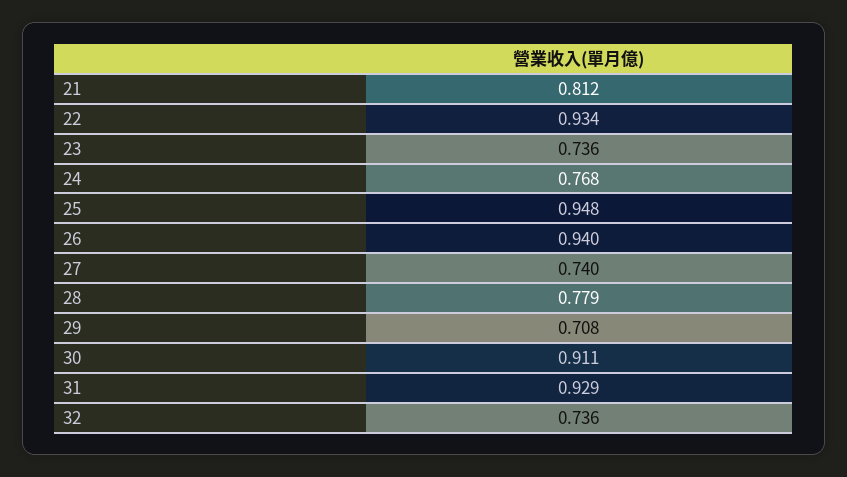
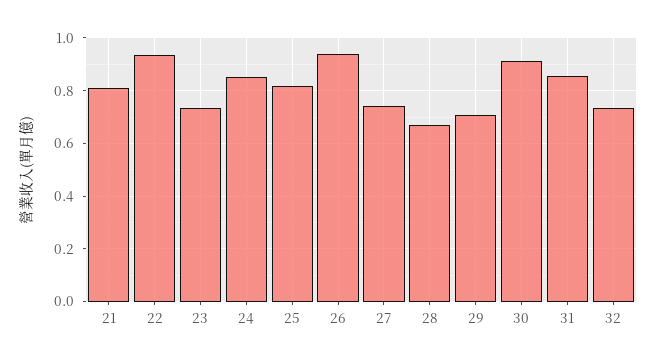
24: 0.768 -> 0.85
25: 0.948 -> 0.825
28: 0.779 -> 0.675
31: 0.929 -> 0.85

